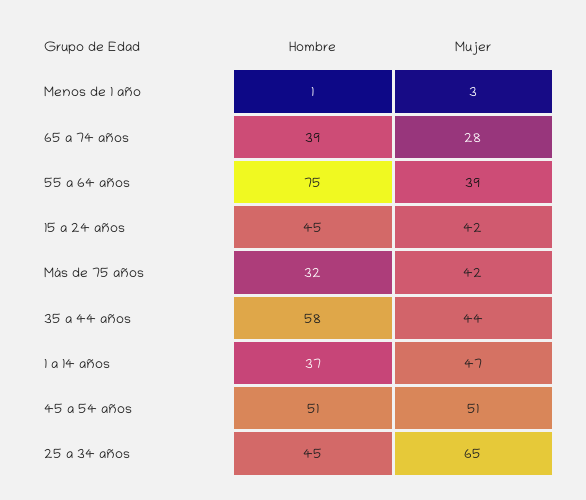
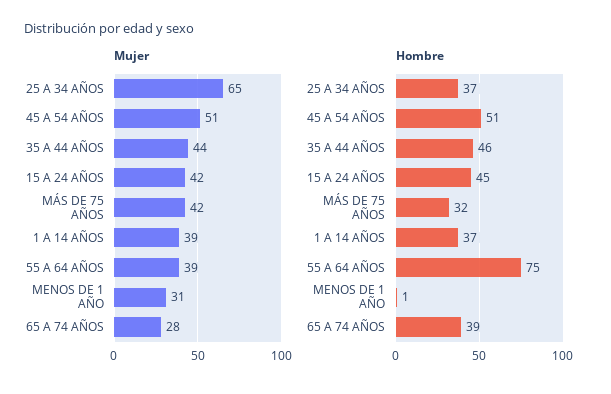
Mujer, Menos de 1 año: 3 -> 31
Hombre, 35 a 44 años: 58 -> 46
Mujer, 1 a 14 años: 47 -> 39
Hombre, 25 a 34 años: 45 -> 37

